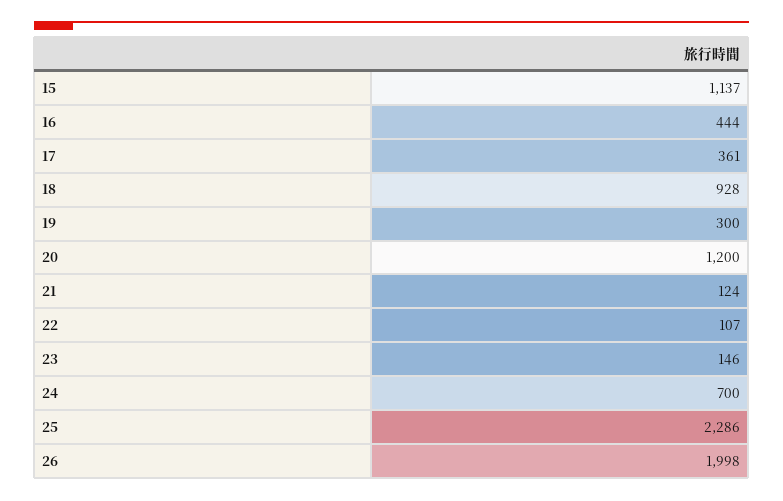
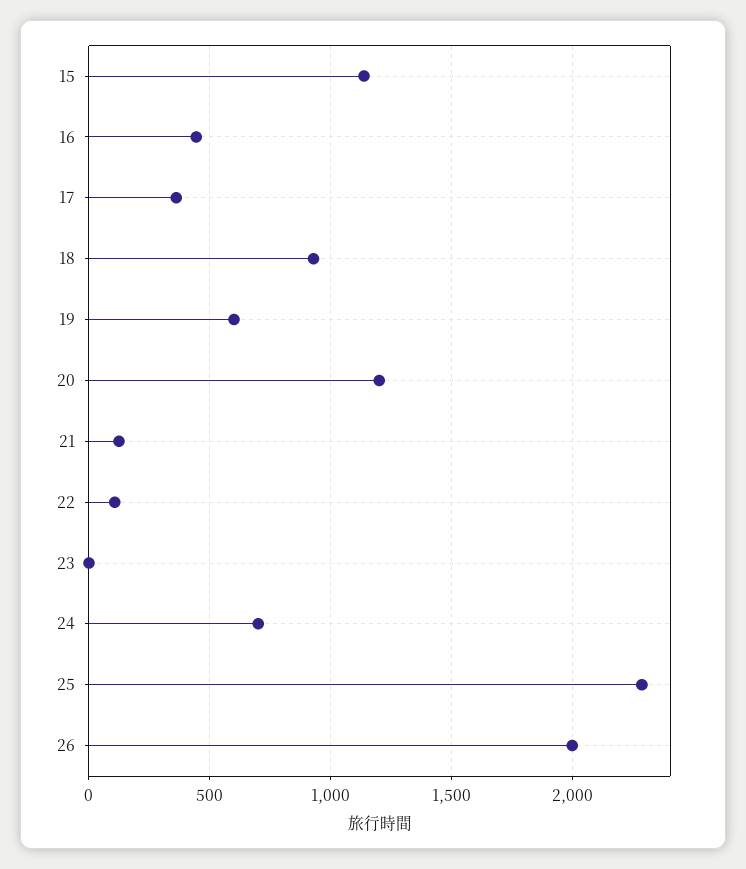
19: 300 -> 600
23: 146 -> 0

